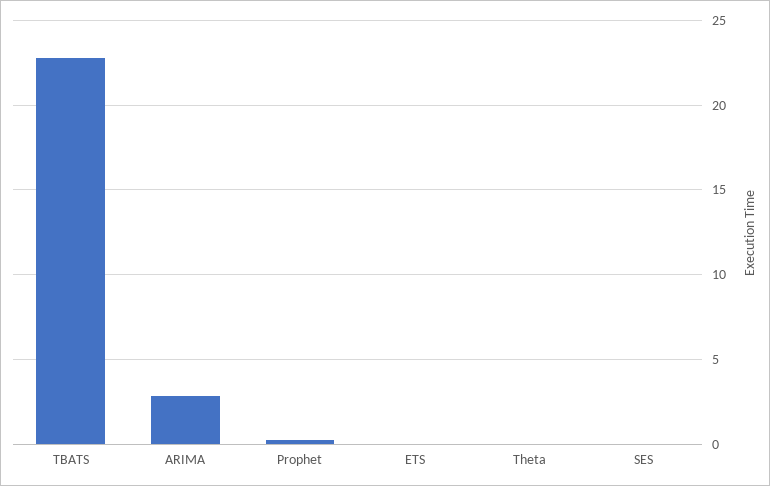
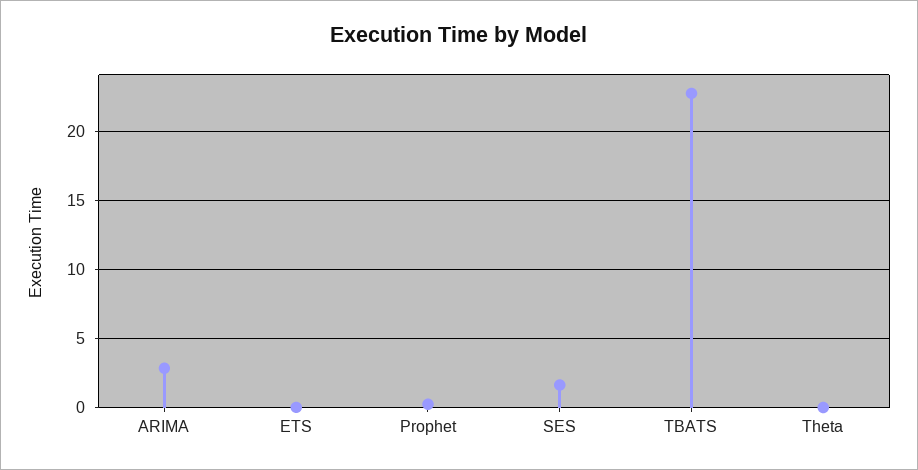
SES: 0 -> 1.5

